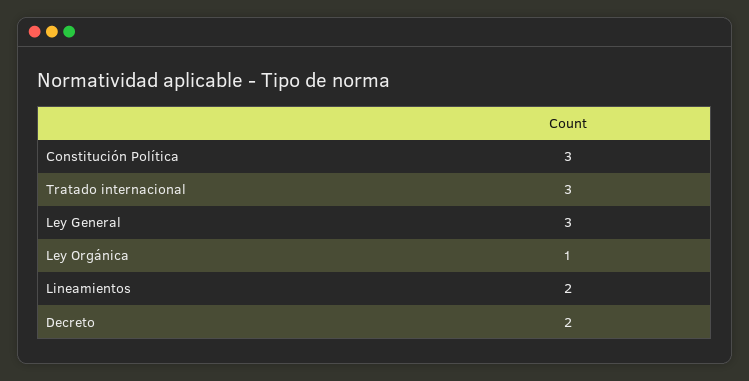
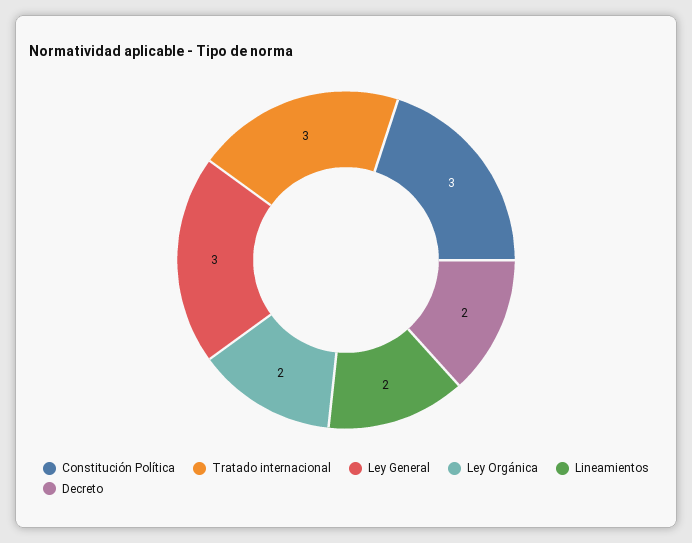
Ley Orgánica: 1 -> 2

